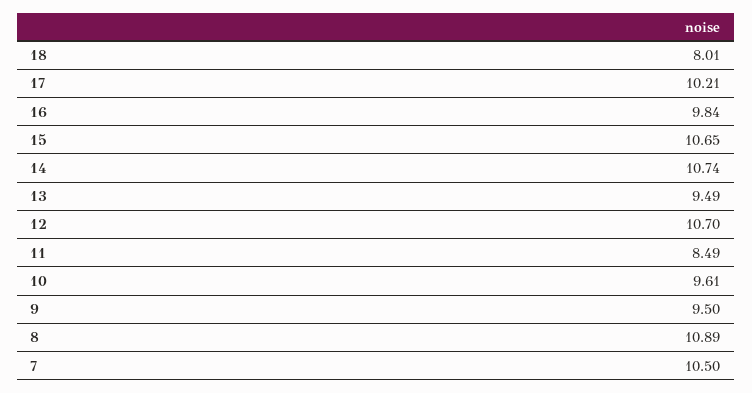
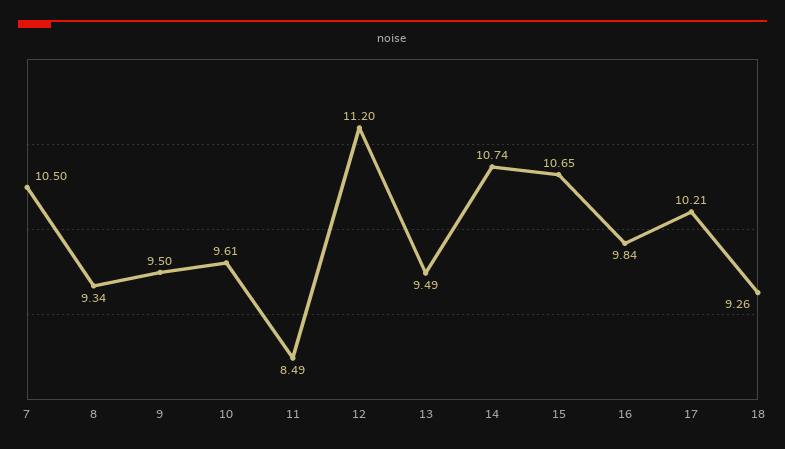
18: 8.01 -> 9.26
12: 10.7 -> 11.2
8: 10.89 -> 9.34

